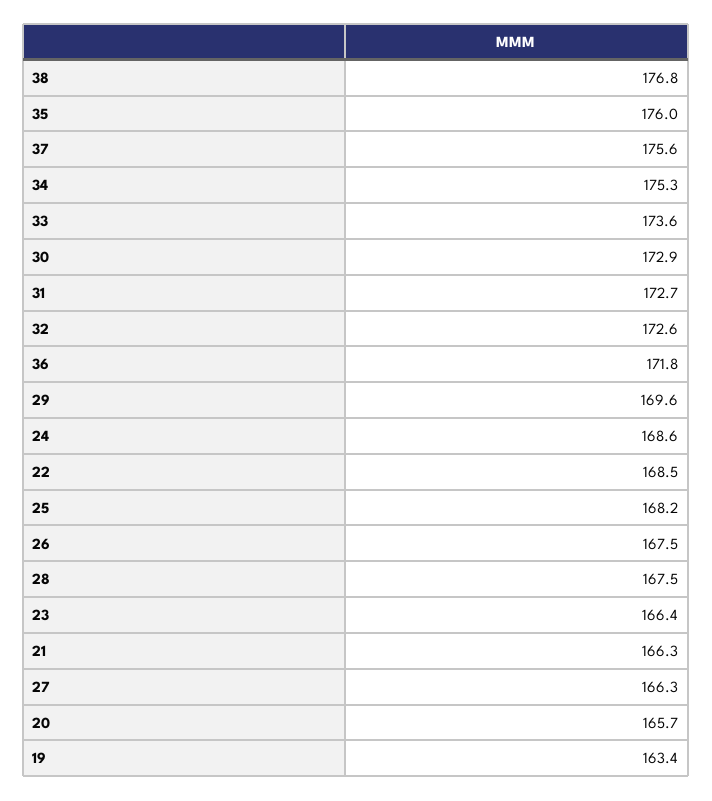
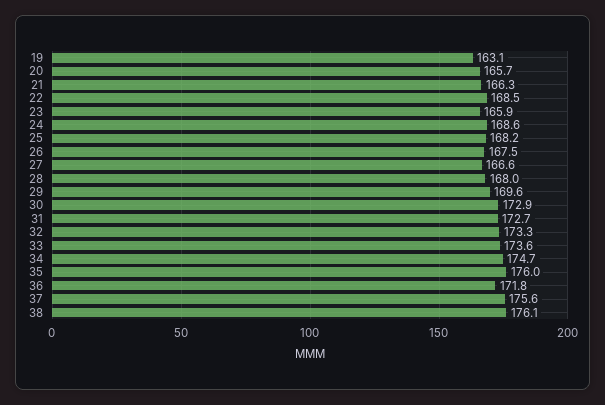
38: 176.8 -> 176.1
34: 175.3 -> 174.7
32: 172.6 -> 173.3
28: 167.5 -> 168
23: 166.4 -> 165.9
27: 166.3 -> 166.6
19: 163.4 -> 163.1

